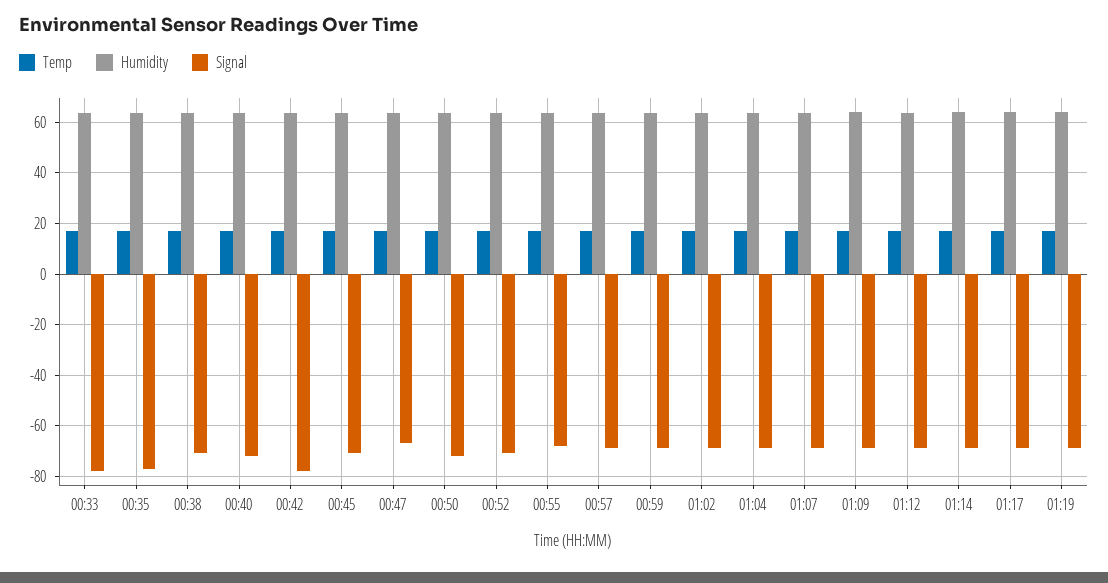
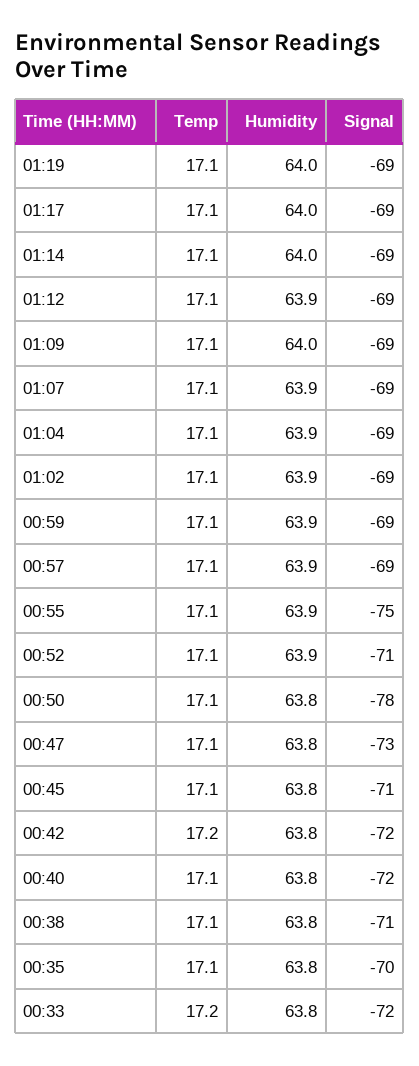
Signal, 00:33: -77.5 -> -72
Signal, 00:35: -77.5 -> -70
Signal, 00:42: -77.5 -> -72
Signal, 00:47: -67.5 -> -73
Signal, 00:50: -72.5 -> -78
Signal, 00:55: -67.5 -> -75

